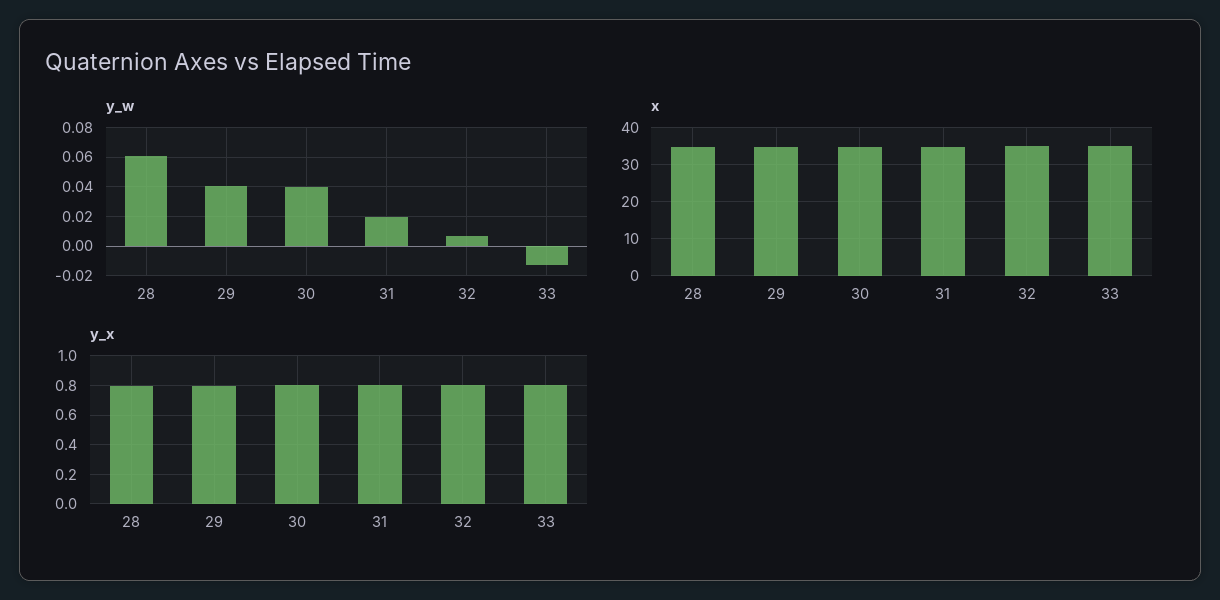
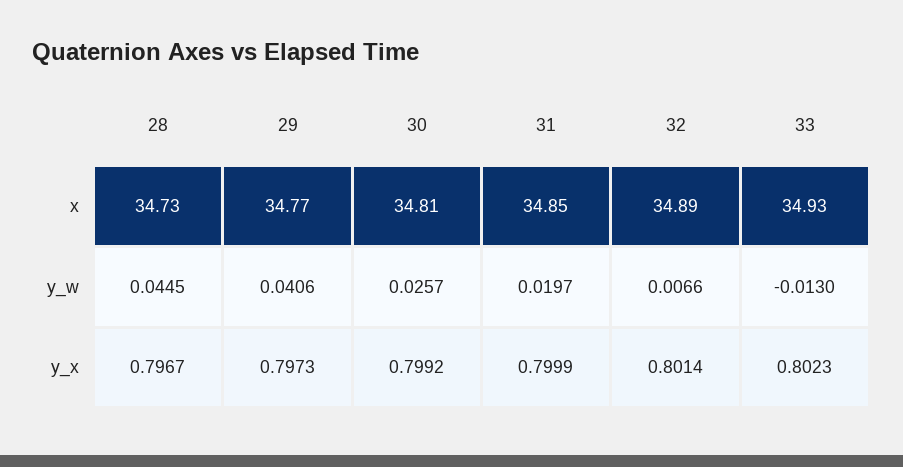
y_w, 28: 0.06 -> 0.0445
y_w, 30: 0.04 -> 0.0257

